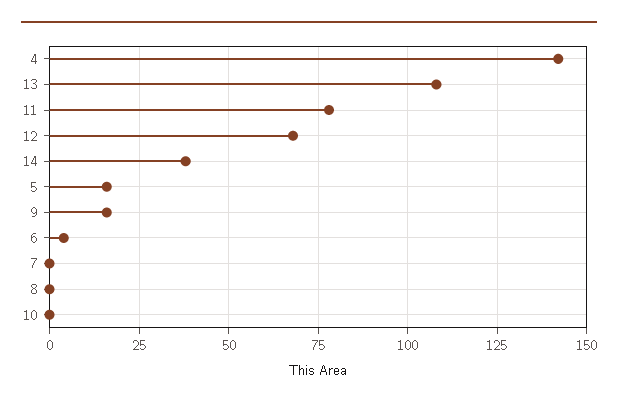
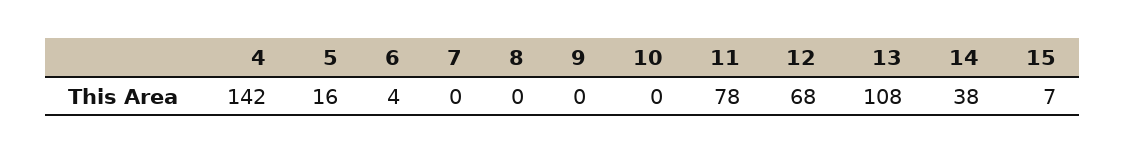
9: 15 -> 0
15: none -> 7

